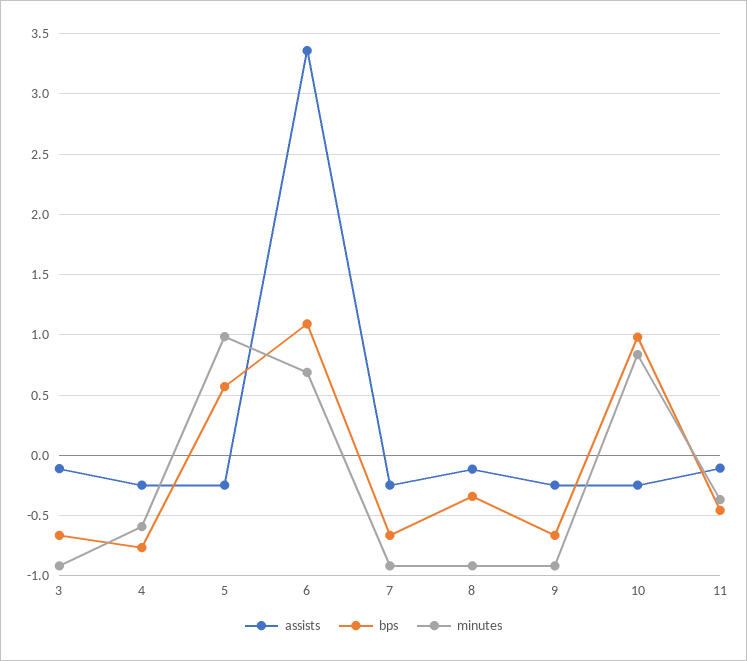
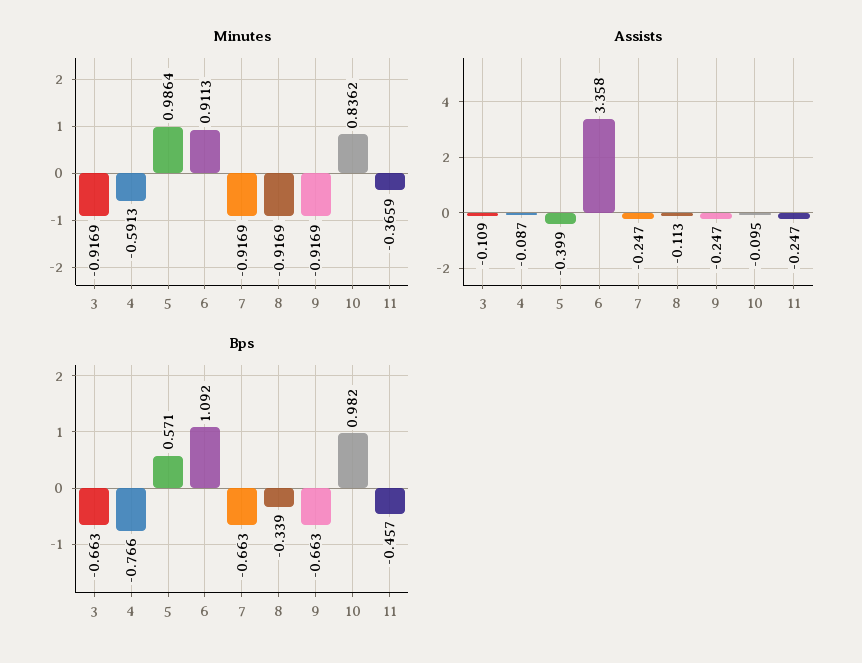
assists, 4: -0.25 -> -0.087
assists, 5: -0.25 -> -0.399
minutes, 6: 0.7 -> 0.9113
assists, 10: -0.25 -> -0.095
assists, 11: -0.1 -> -0.247

